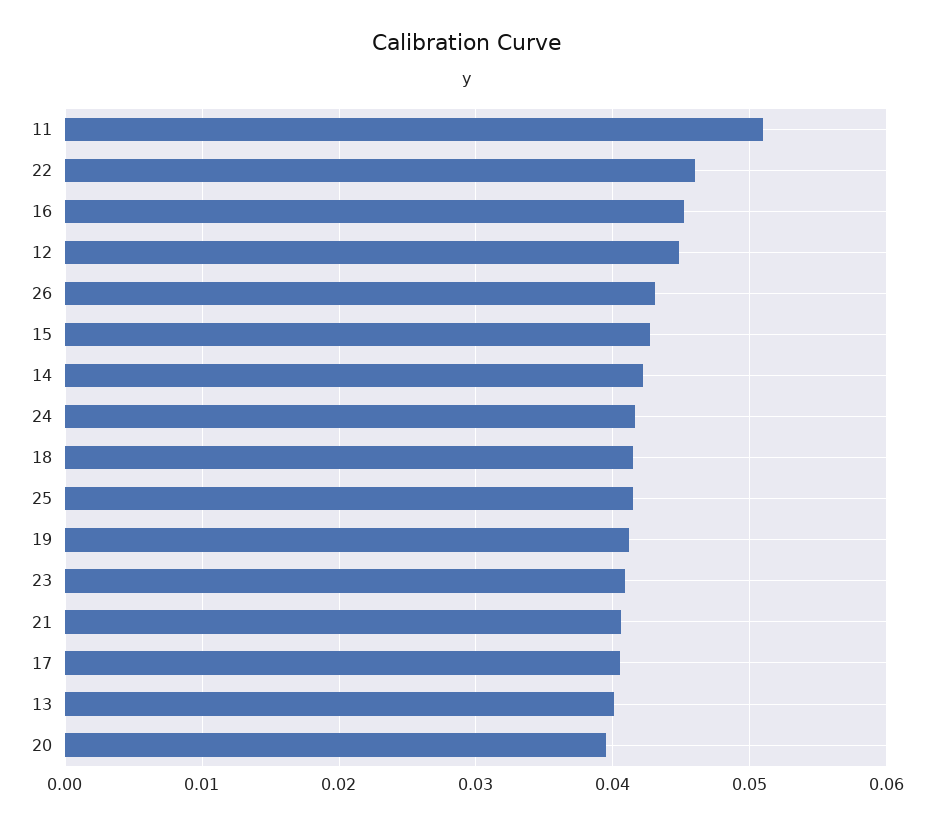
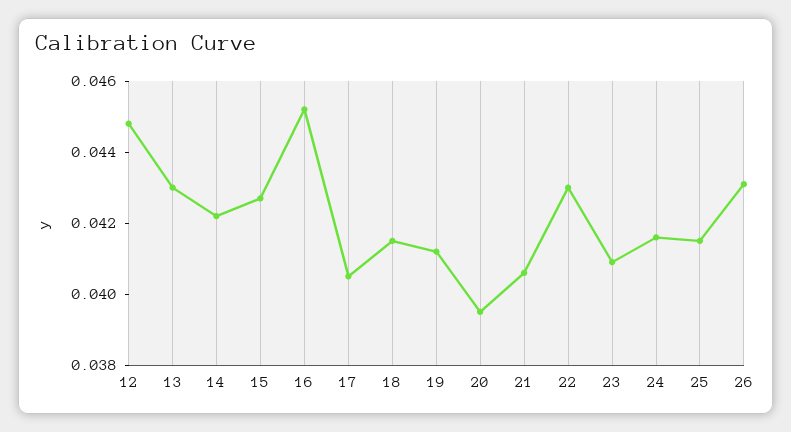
11: 0.051 -> none
22: 0.046 -> 0.043
13: 0.04 -> 0.043

